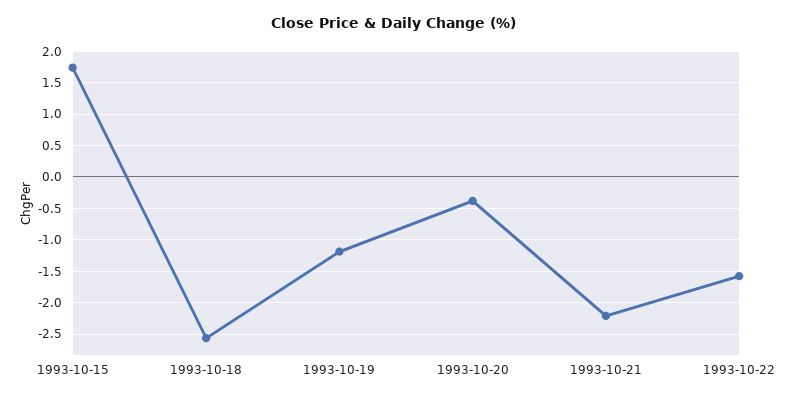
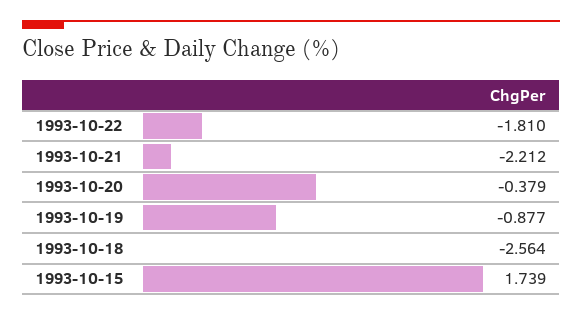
1993-10-19: -1.2 -> -0.877
1993-10-22: -1.6 -> -1.81

